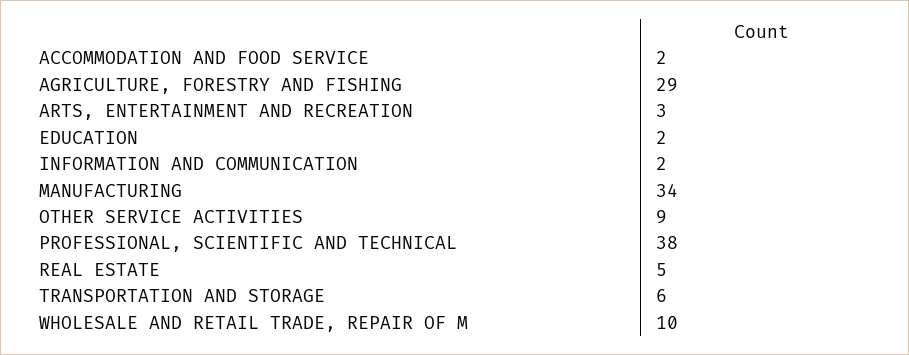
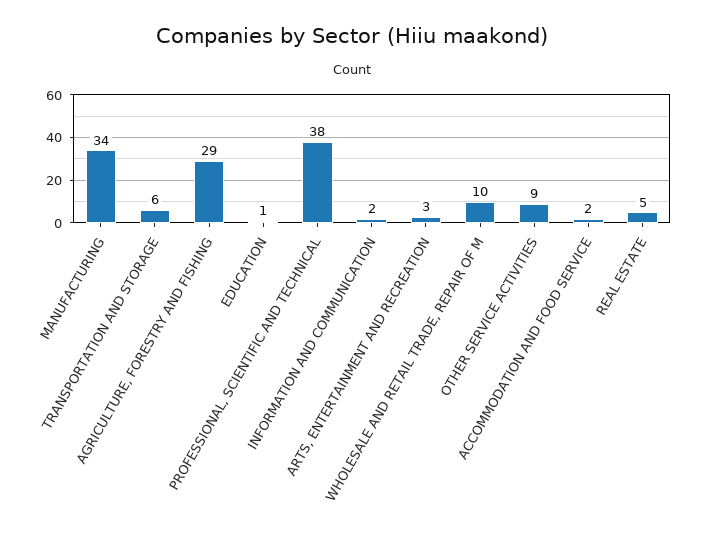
EDUCATION: 2 -> 1

